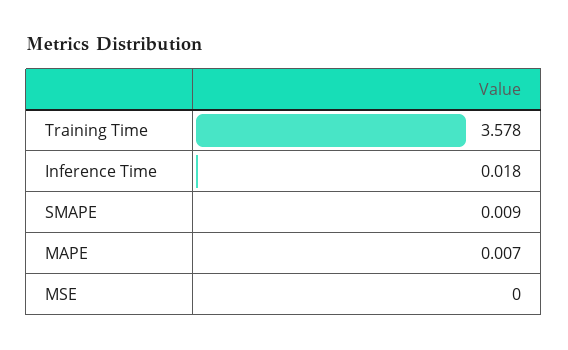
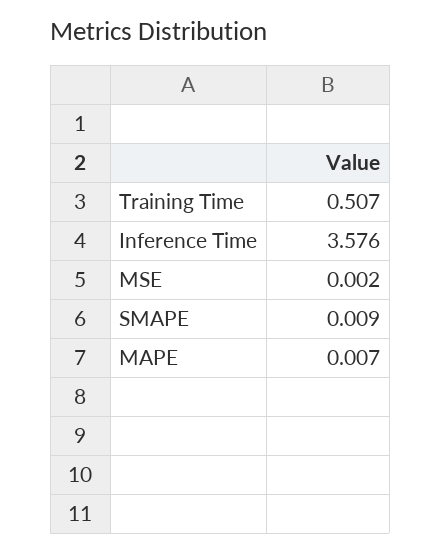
Training Time: 3.578 -> 0.507
Inference Time: 0.018 -> 3.576
MSE: 0 -> 0.002

